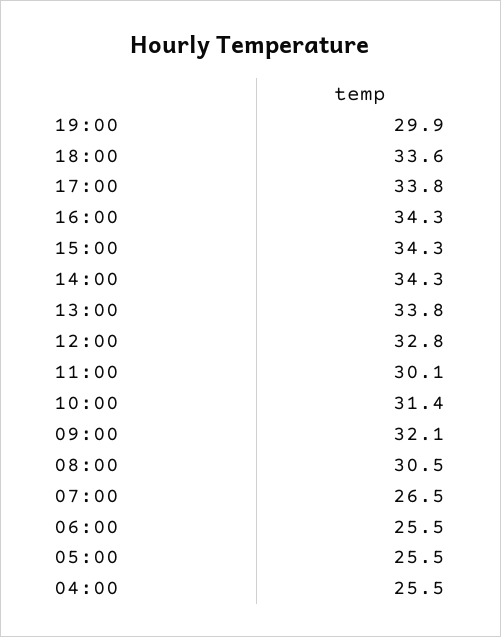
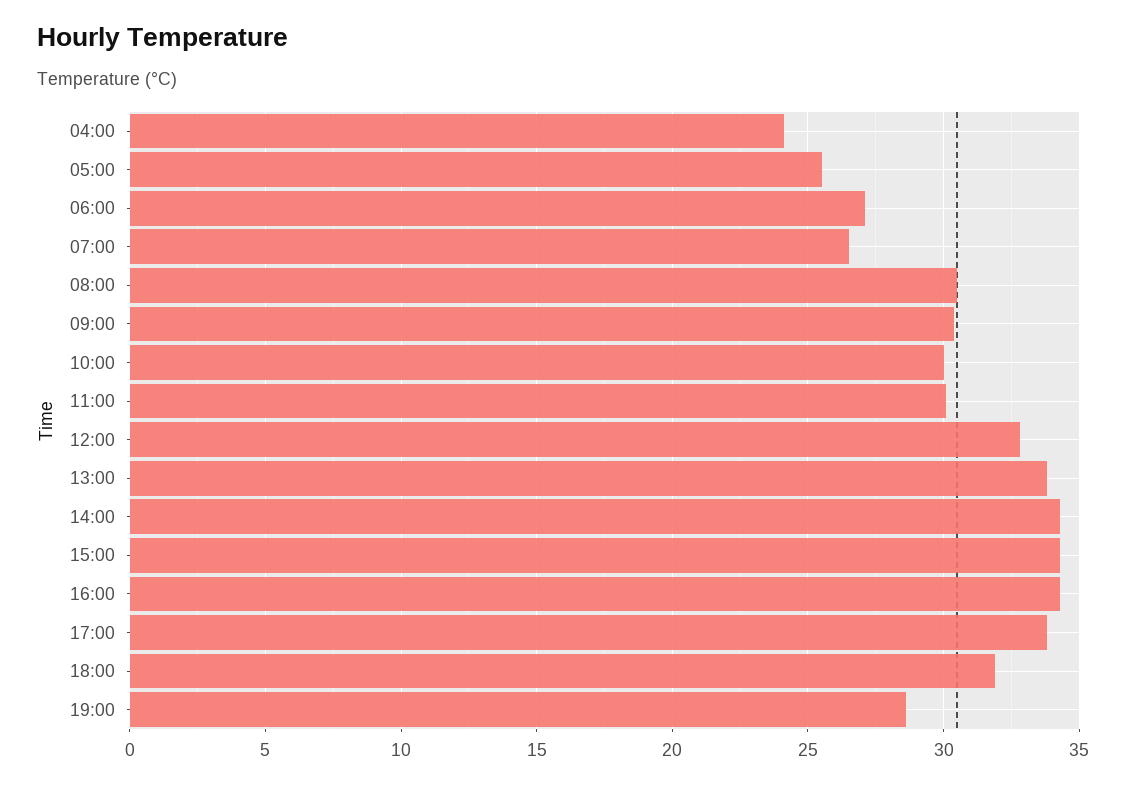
19:00: 29.9 -> 28.5
18:00: 33.6 -> 32
10:00: 31.4 -> 30
09:00: 32.1 -> 30.5
06:00: 25.5 -> 27
04:00: 25.5 -> 24

